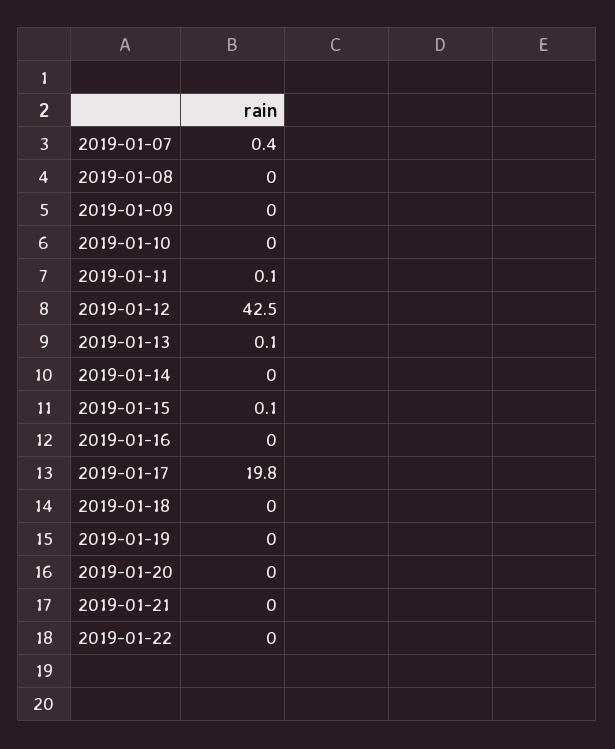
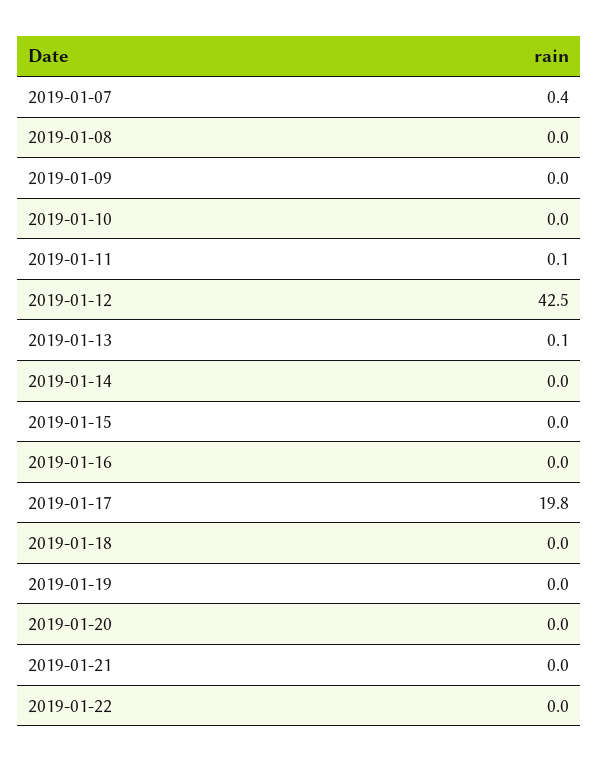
2019-01-15: 0.1 -> 0

